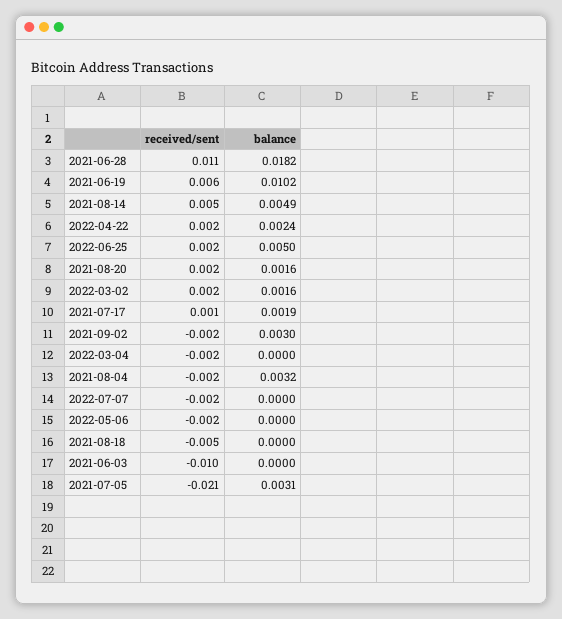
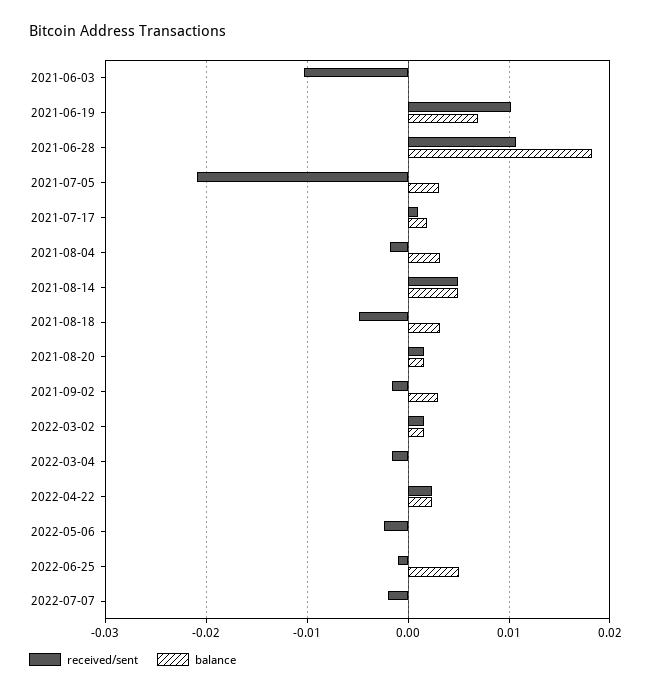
received/sent, 2021-06-19: 0.006 -> 0.01
balance, 2021-06-19: 0.0102 -> 0.007
received/sent, 2022-06-25: 0.002 -> -0.001
balance, 2021-08-18: 0 -> 0.003

